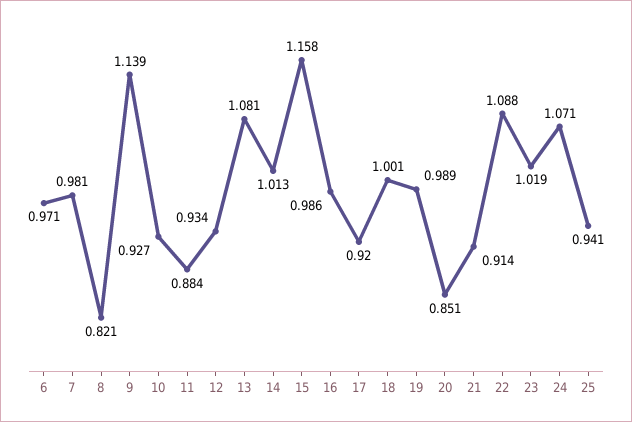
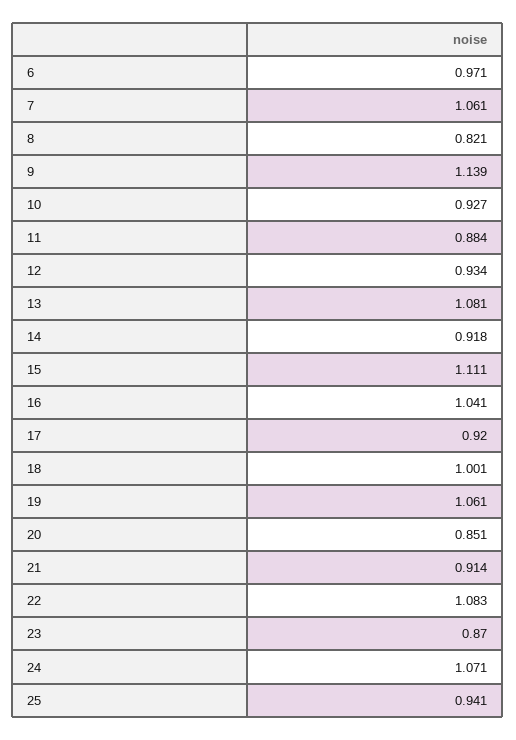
7: 0.981 -> 1.061
14: 1.013 -> 0.918
15: 1.158 -> 1.111
16: 0.986 -> 1.041
19: 0.989 -> 1.061
22: 1.088 -> 1.083
23: 1.019 -> 0.87

